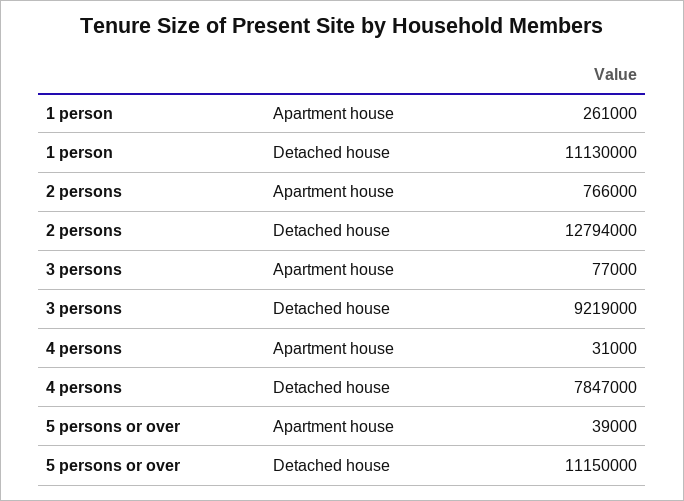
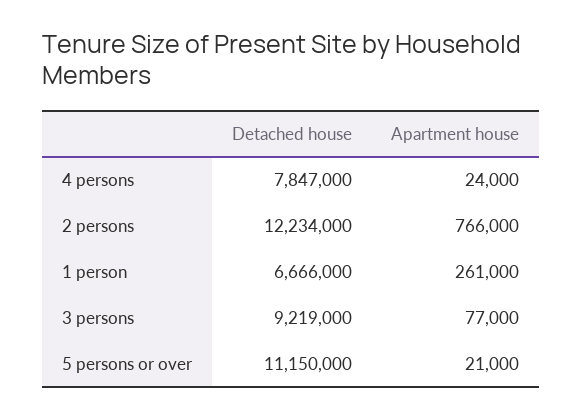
1 person, Detached house: 11130000 -> 6666000
2 persons, Detached house: 12794000 -> 12234000
4 persons, Apartment house: 31000 -> 24000
5 persons or over, Apartment house: 39000 -> 21000

